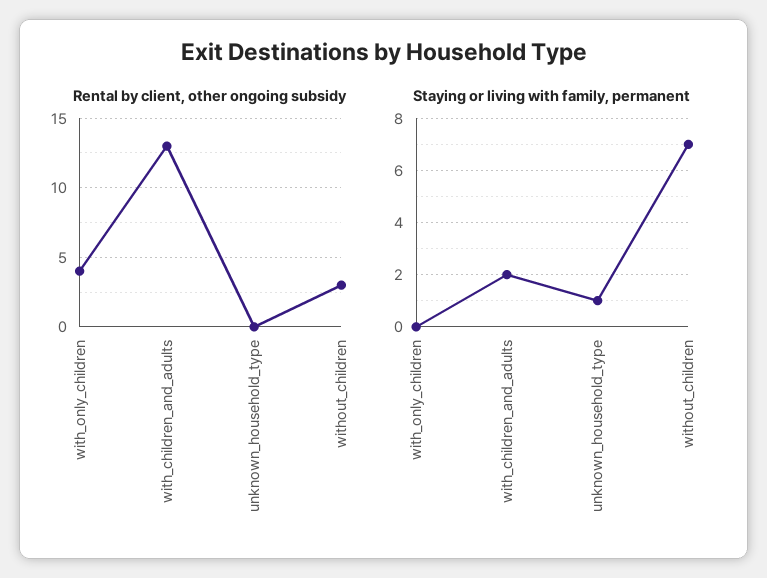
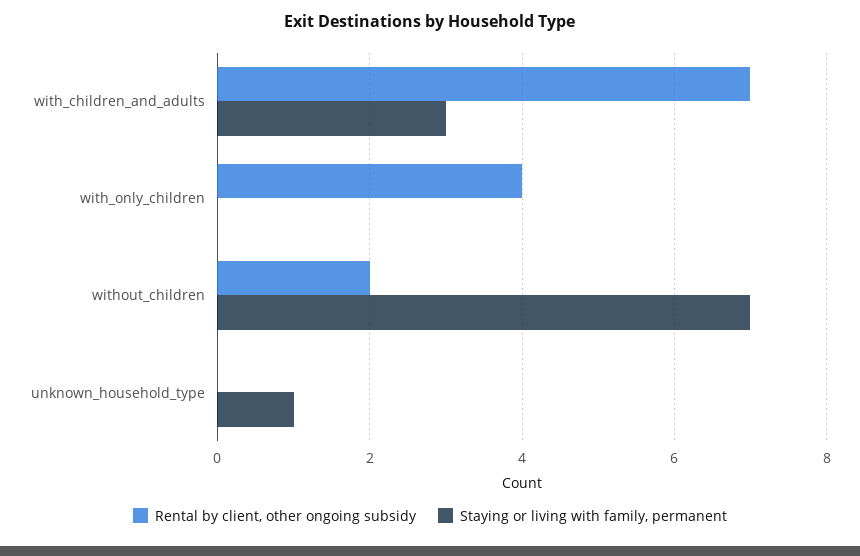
Rental by client, other ongoing subsidy, with_children_and_adults: 13 -> 7
Rental by client, other ongoing subsidy, without_children: 3 -> 2
Staying or living with family, permanent, with_children_and_adults: 2 -> 3

